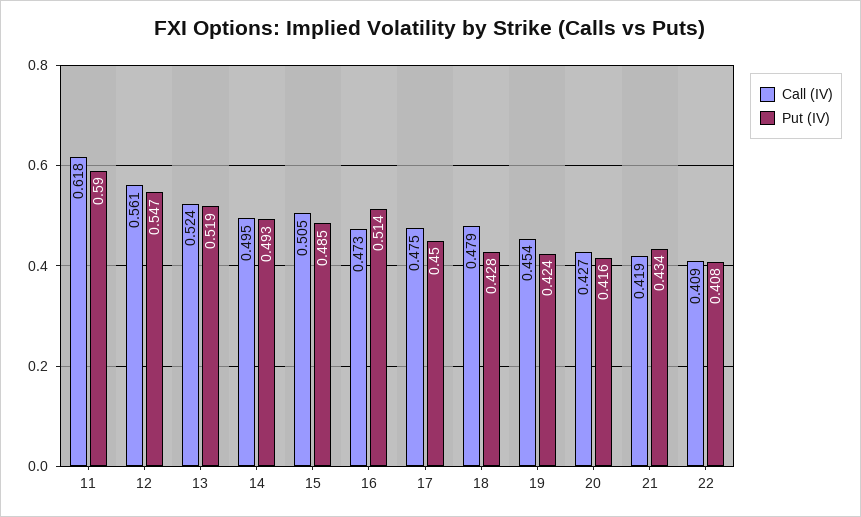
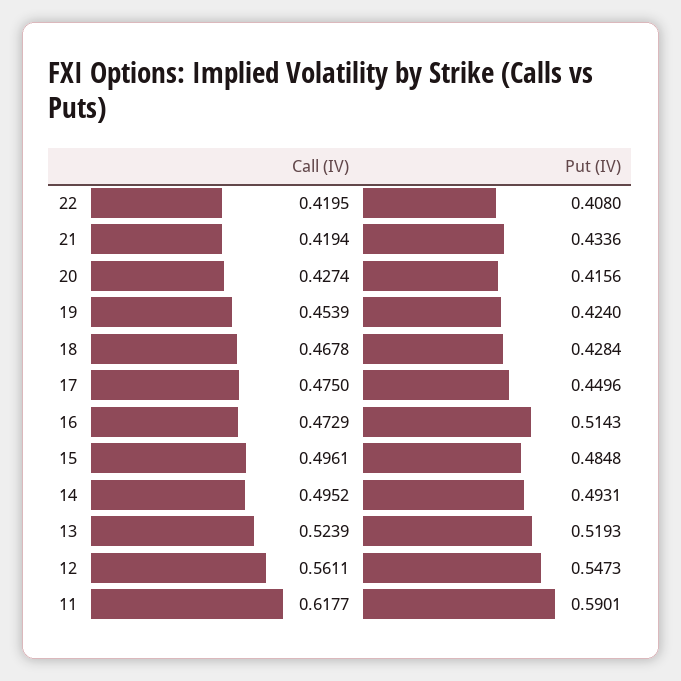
Call (IV), 15: 0.505 -> 0.4961
Call (IV), 18: 0.479 -> 0.4678
Call (IV), 22: 0.409 -> 0.4195

